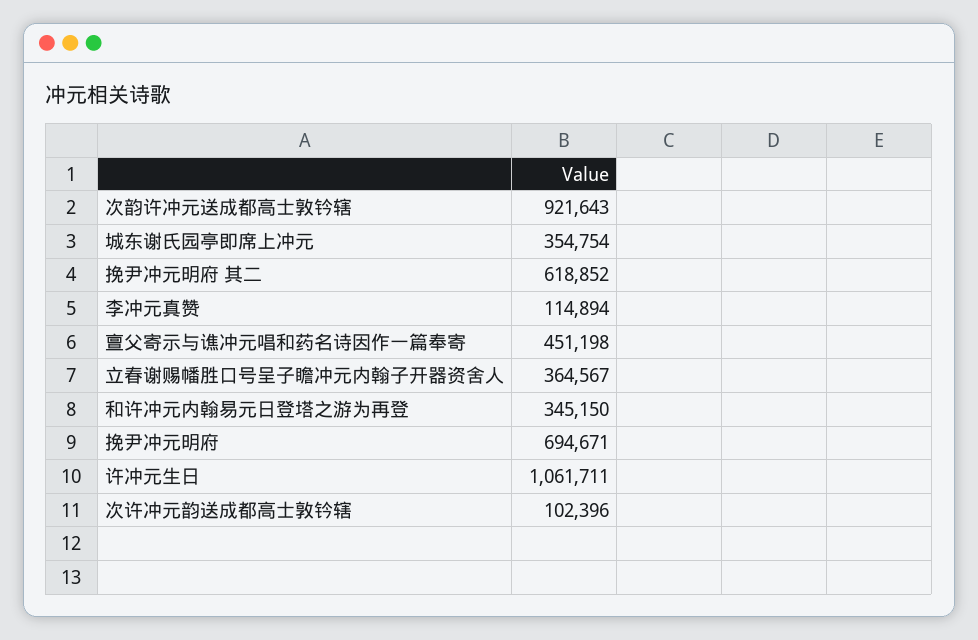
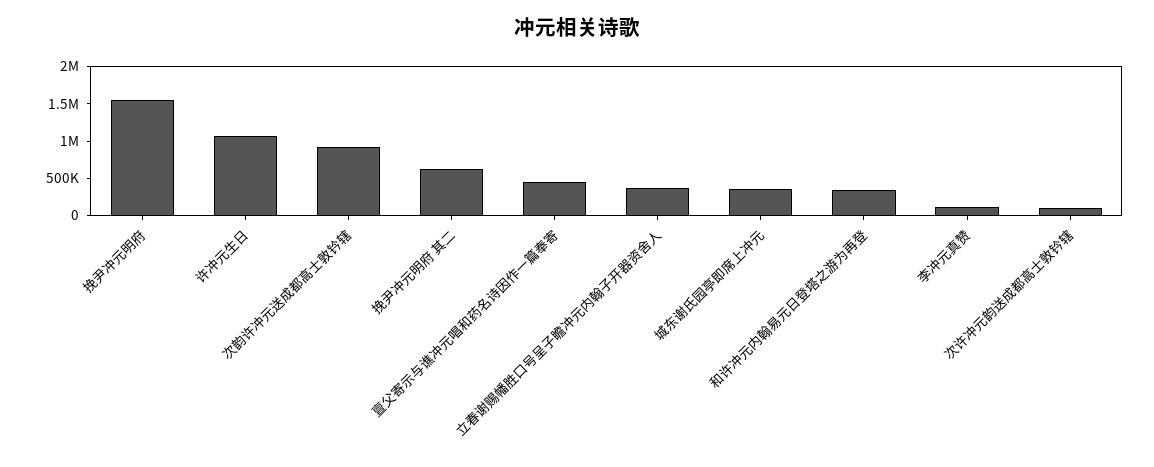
挽尹冲元明府: 694671 -> 1500000

